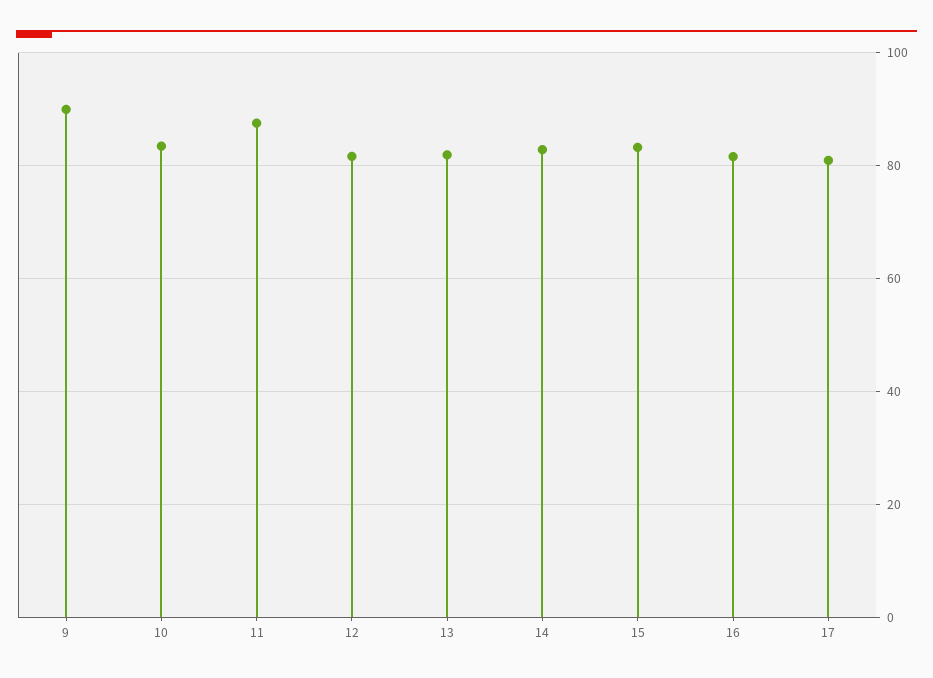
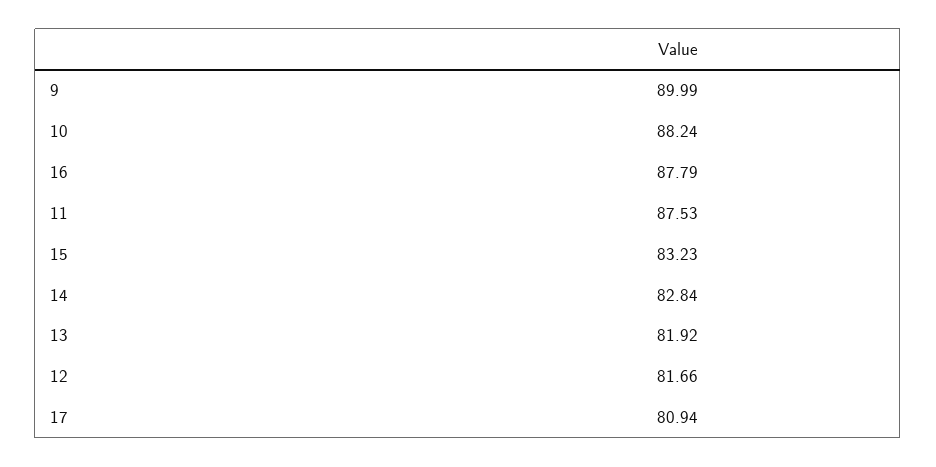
10: 84 -> 88.24
16: 82 -> 87.79

